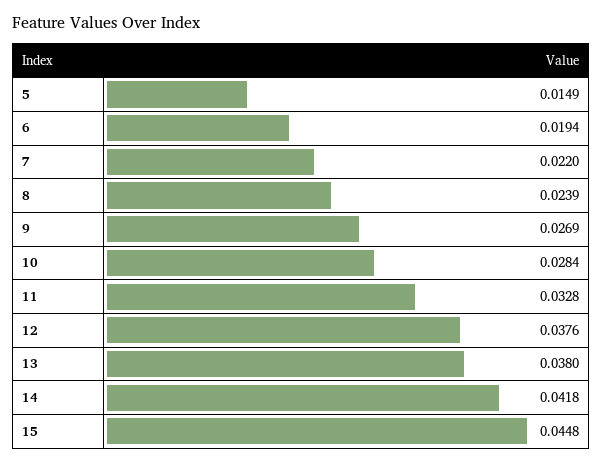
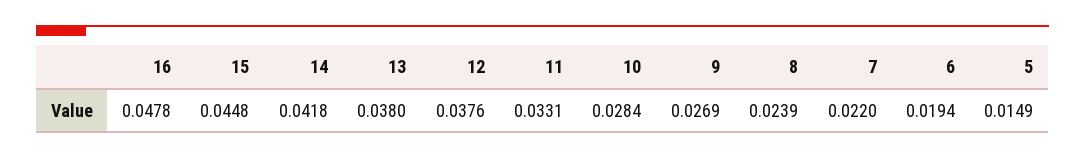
11: 0.0328 -> 0.0331
16: none -> 0.0478

